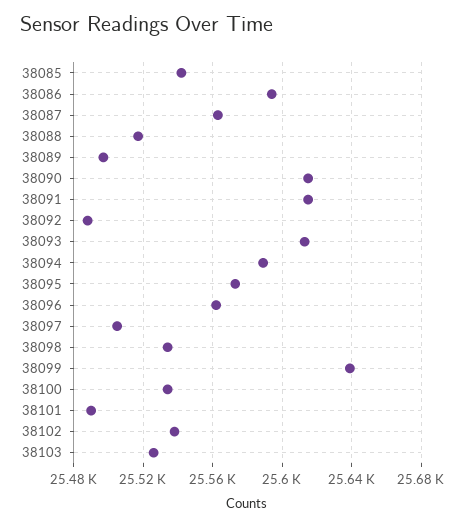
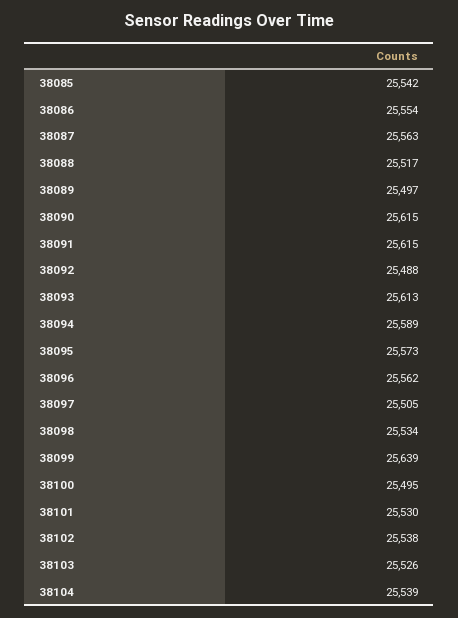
38086: 25595 -> 25554
38100: 25535 -> 25495
38101: 25490 -> 25530
38104: none -> 25539

